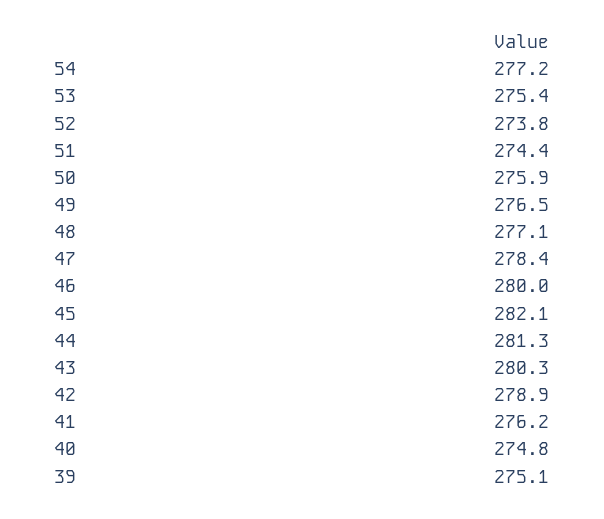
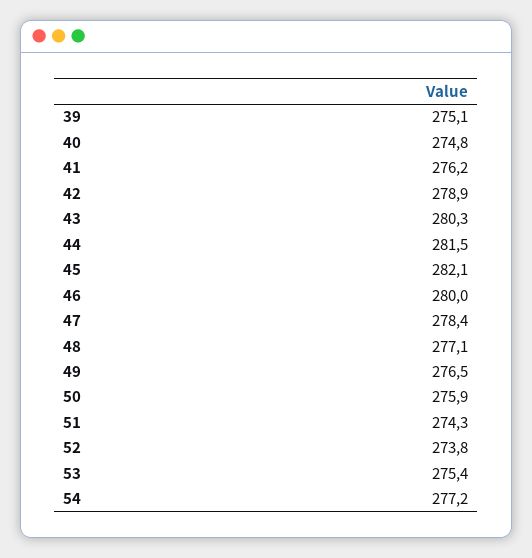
51: 274.4 -> 274.3
44: 281.3 -> 281.5

